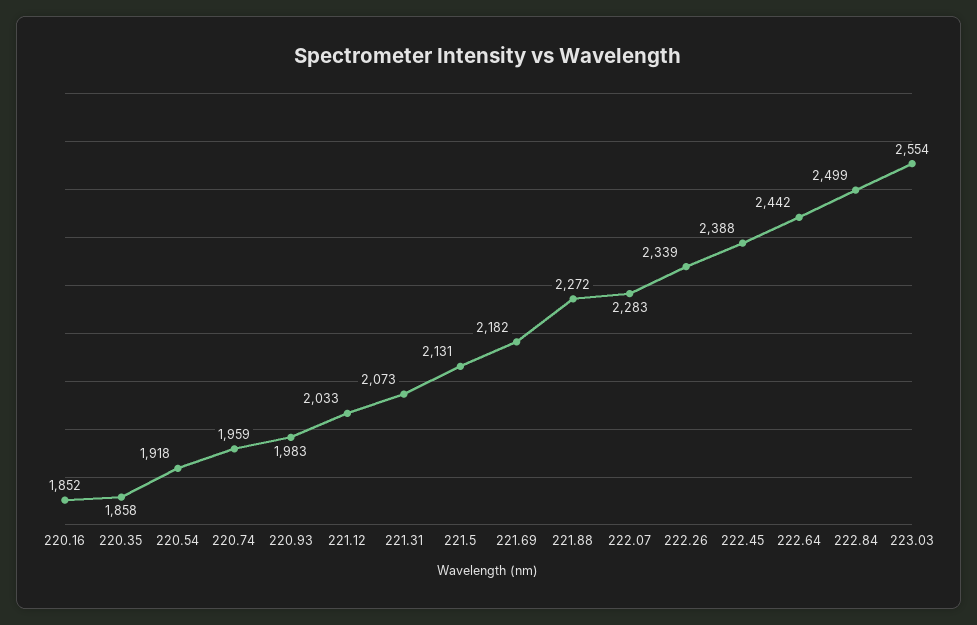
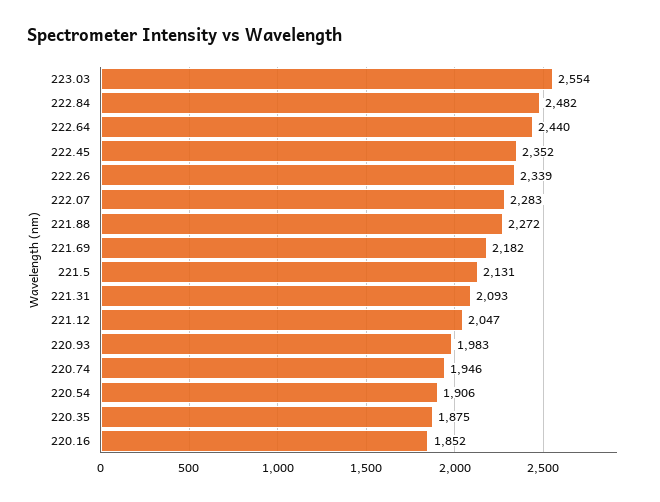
220.35: 1858 -> 1875
220.54: 1918 -> 1906
220.74: 1959 -> 1946
221.12: 2033 -> 2047
221.31: 2073 -> 2093
222.45: 2388 -> 2352
222.64: 2442 -> 2440
222.84: 2499 -> 2482

